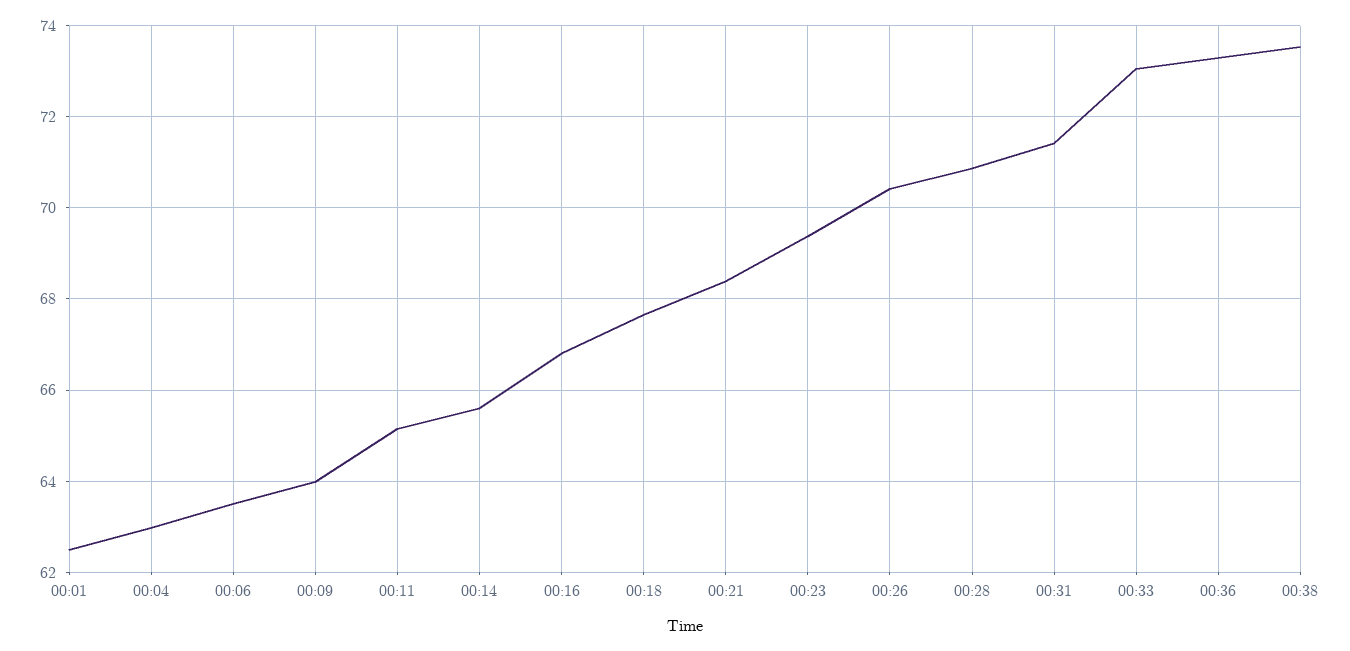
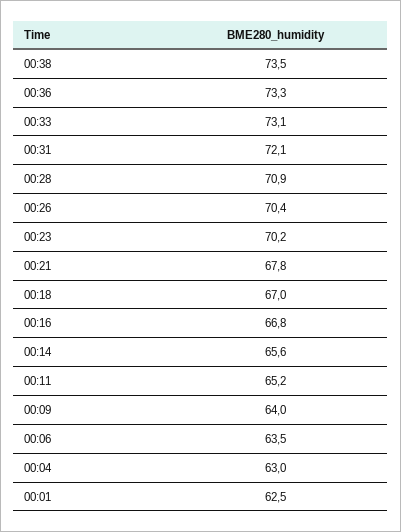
00:18: 67.6 -> 67
00:21: 68.4 -> 67.8
00:23: 69.4 -> 70.2
00:31: 71.4 -> 72.1

